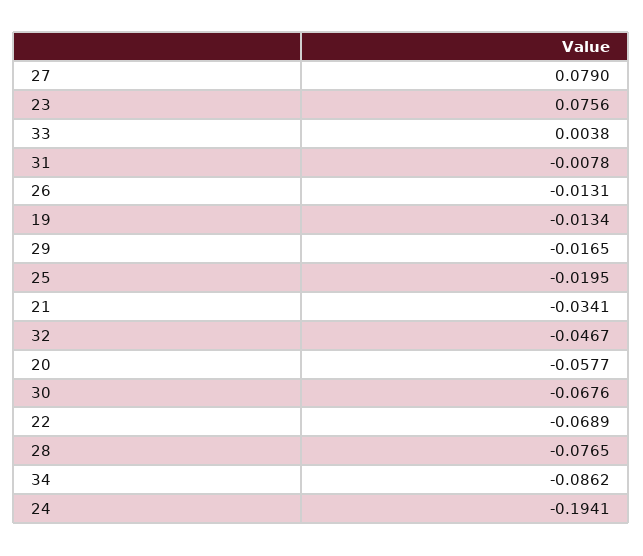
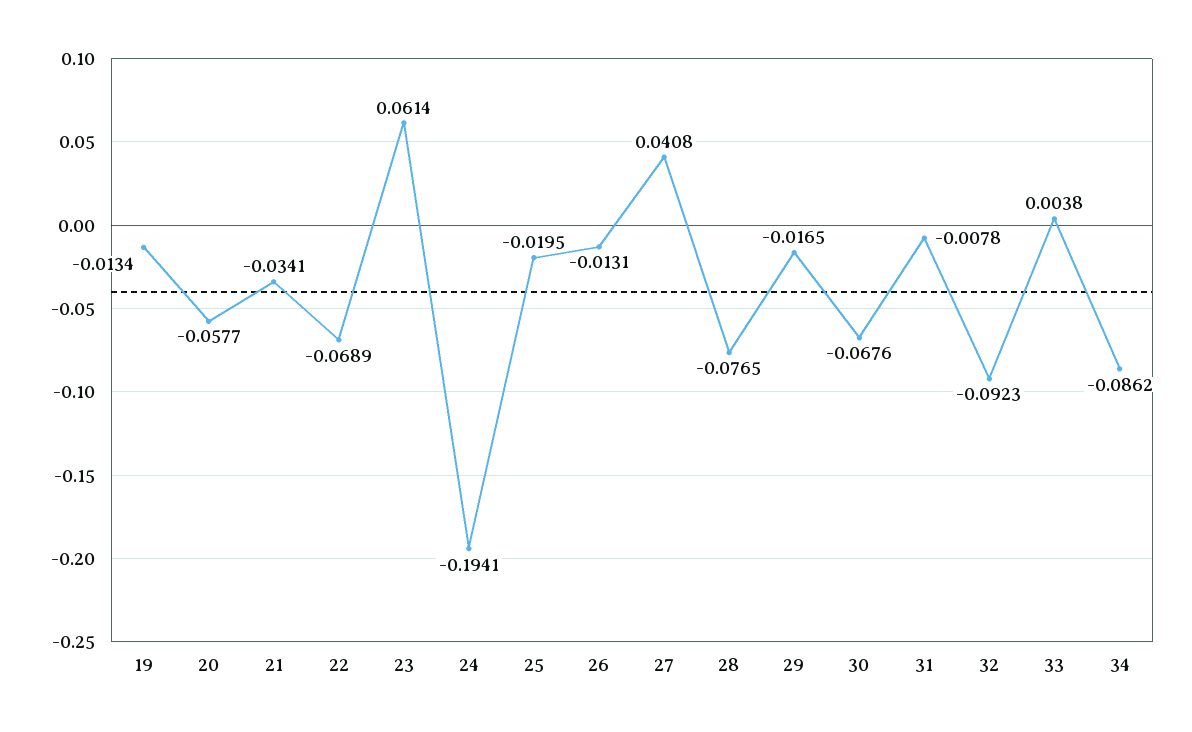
27: 0.079 -> 0.0408
23: 0.0756 -> 0.0614
32: -0.0467 -> -0.0923

